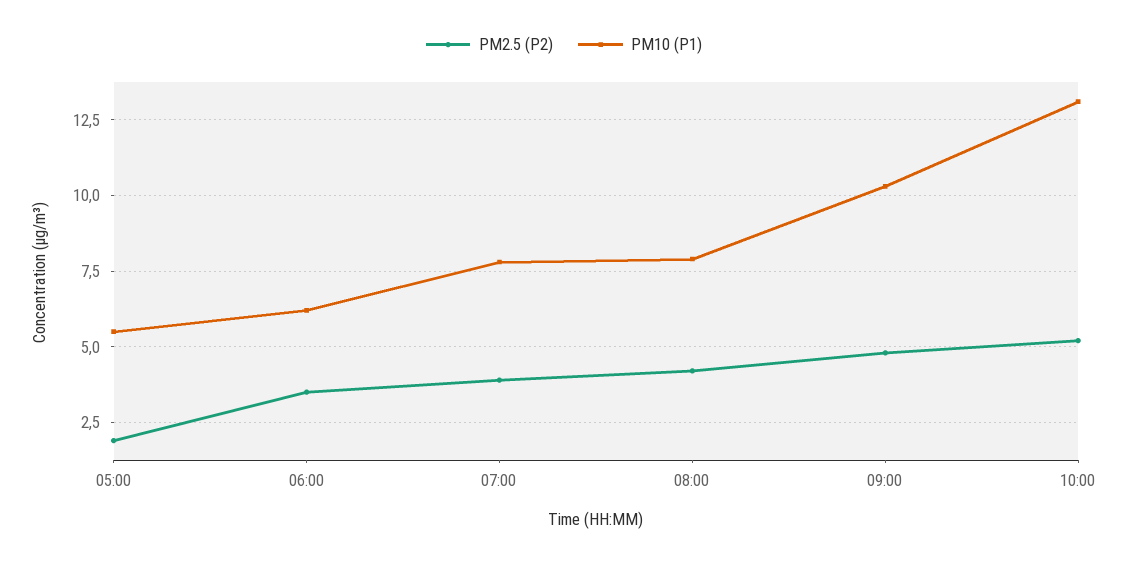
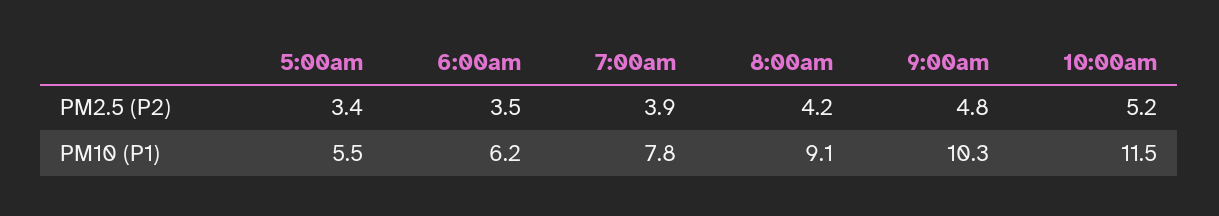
PM2.5 (P2), 05:00: 2 -> 3.4
PM10 (P1), 08:00: 8 -> 9.1
PM10 (P1), 10:00: 13 -> 11.5

